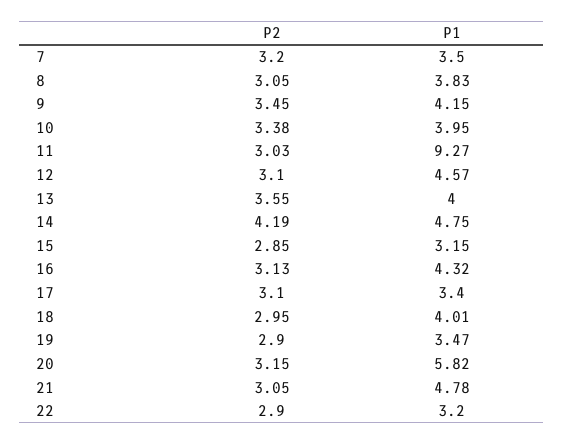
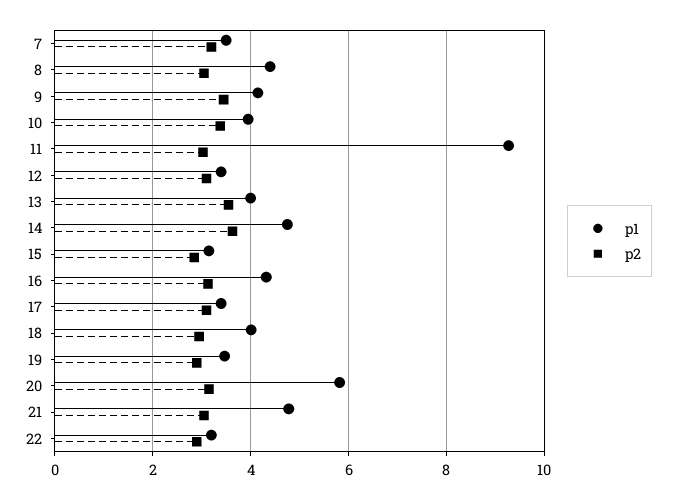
P1, 8: 3.83 -> 4.4
P1, 12: 4.57 -> 3.4
P2, 14: 4.19 -> 3.6

